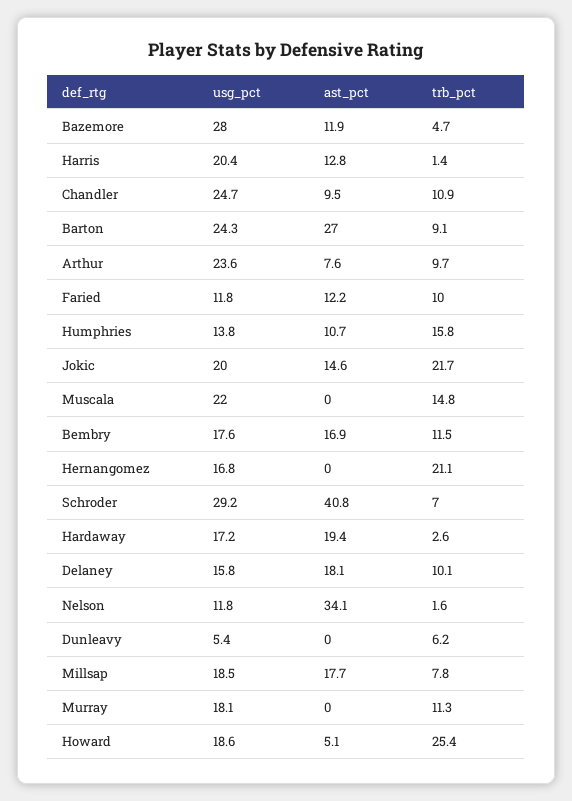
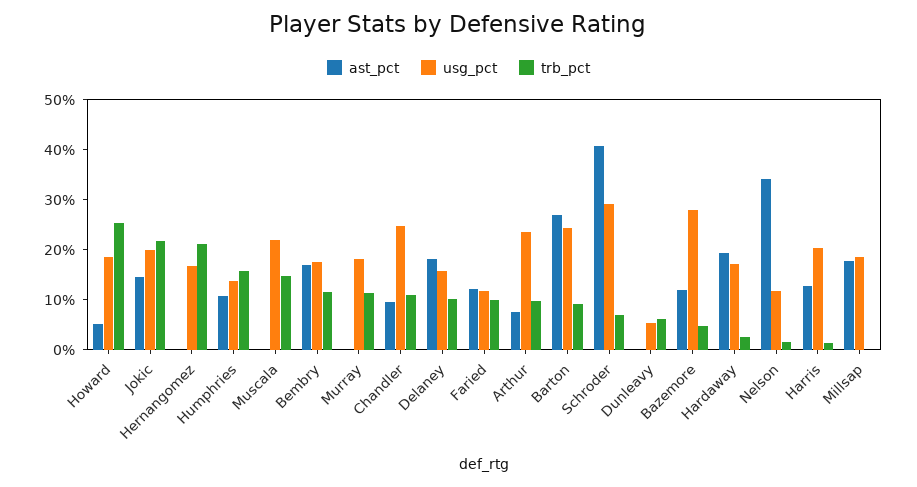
trb_pct, Millsap: 7.8 -> 0

